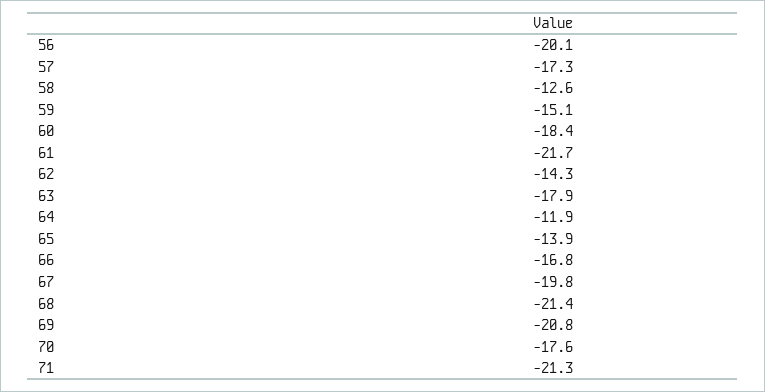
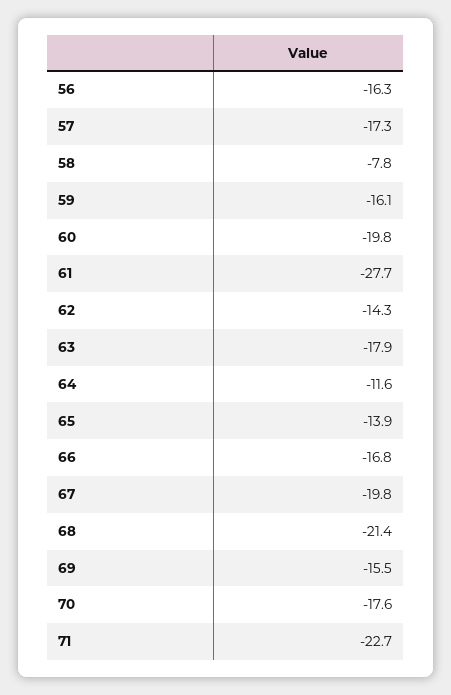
56: -20.1 -> -16.3
58: -12.6 -> -7.8
59: -15.1 -> -16.1
60: -18.4 -> -19.8
61: -21.7 -> -27.7
64: -11.9 -> -11.6
69: -20.8 -> -15.5
71: -21.3 -> -22.7

